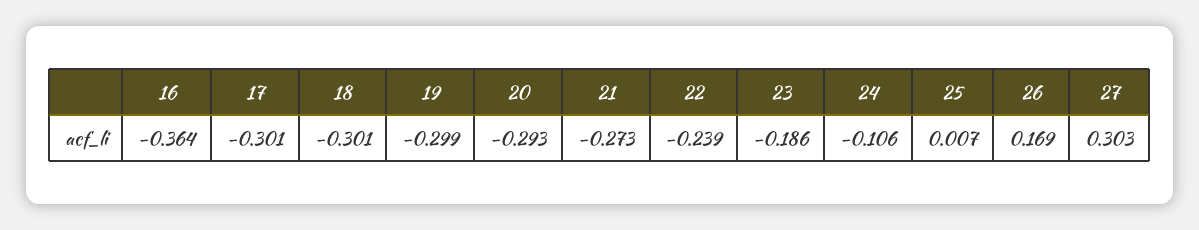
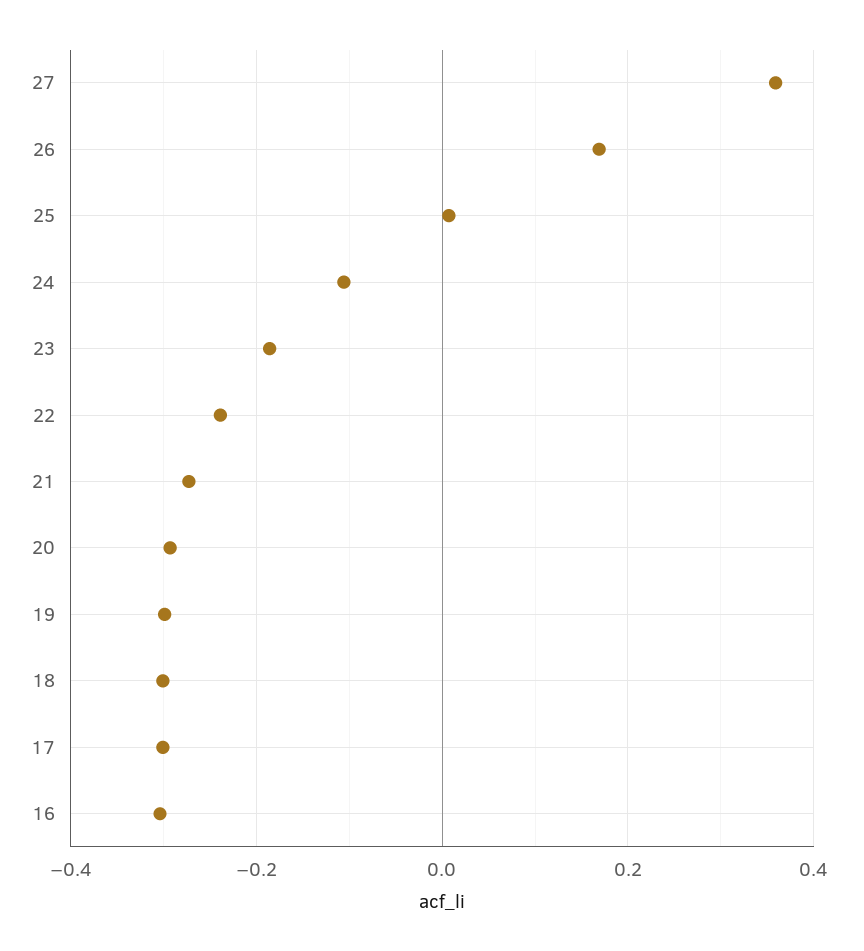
16: -0.364 -> -0.3
27: 0.303 -> 0.36

